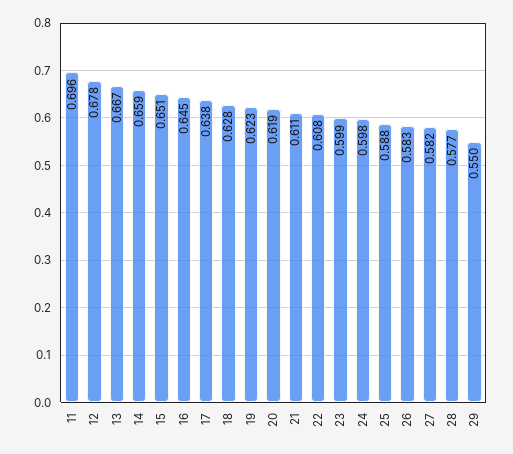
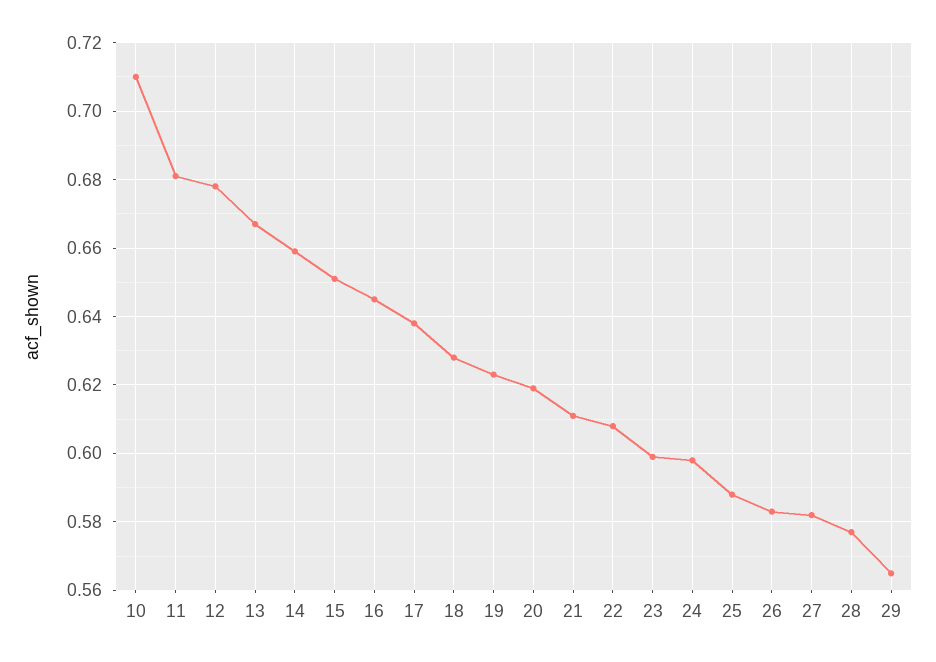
11: 0.696 -> 0.68
29: 0.55 -> 0.565
10: none -> 0.71

